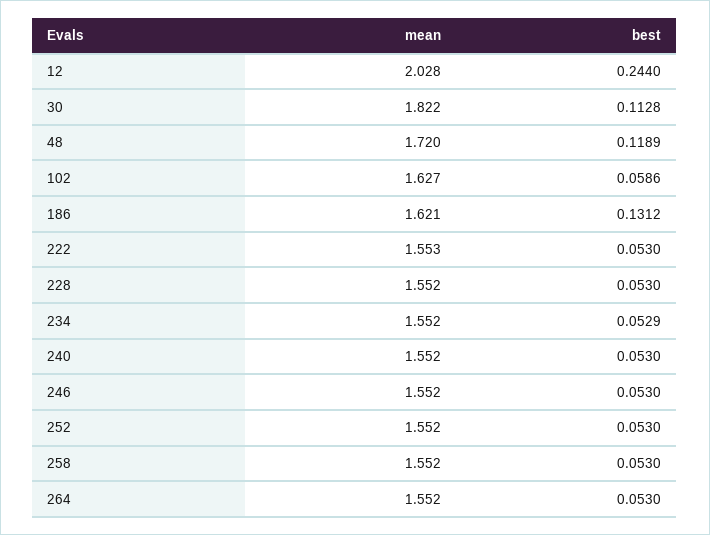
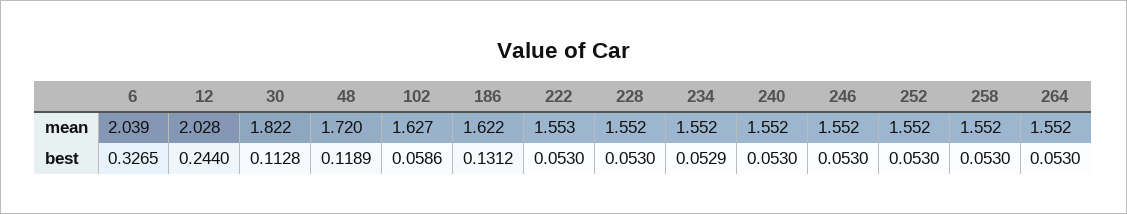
mean, 186: 1.621 -> 1.622
mean, 6: none -> 2.039
best, 6: none -> 0.3265

